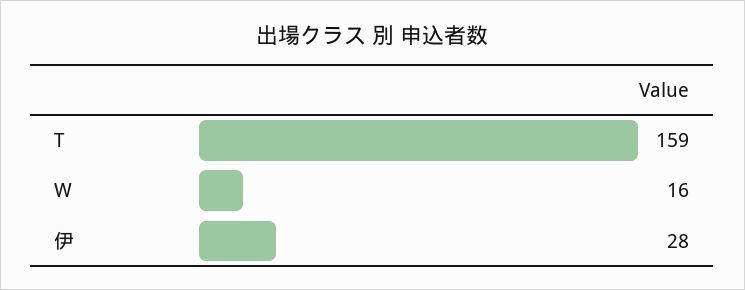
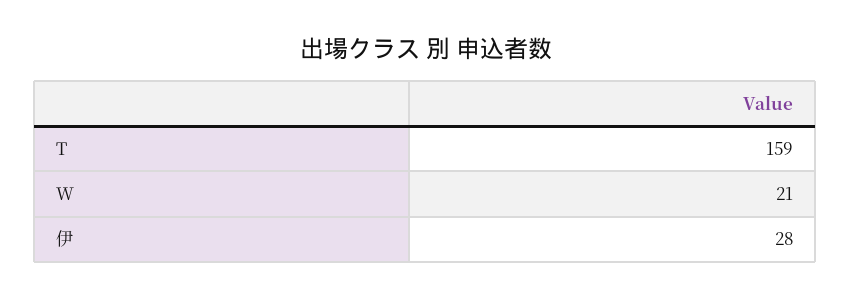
W: 16 -> 21

